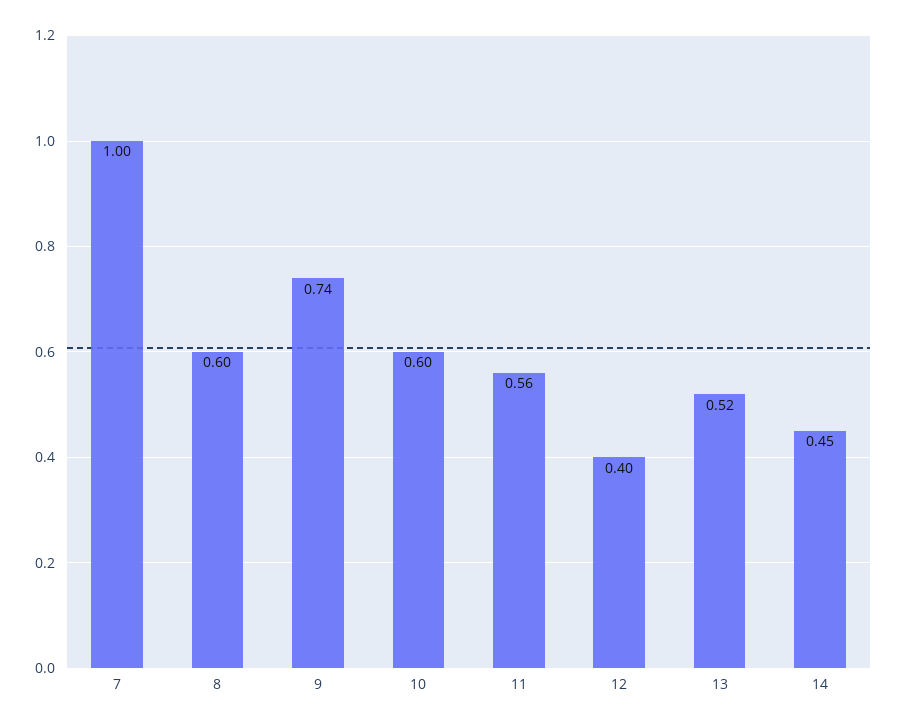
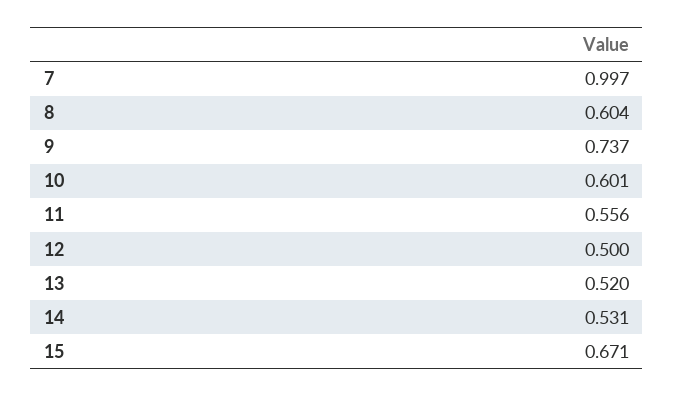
12: 0.4 -> 0.5
14: 0.45 -> 0.531
15: none -> 0.671

